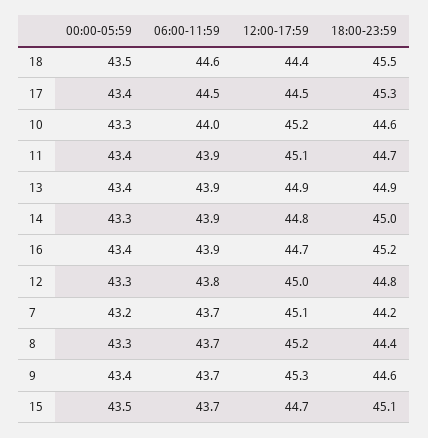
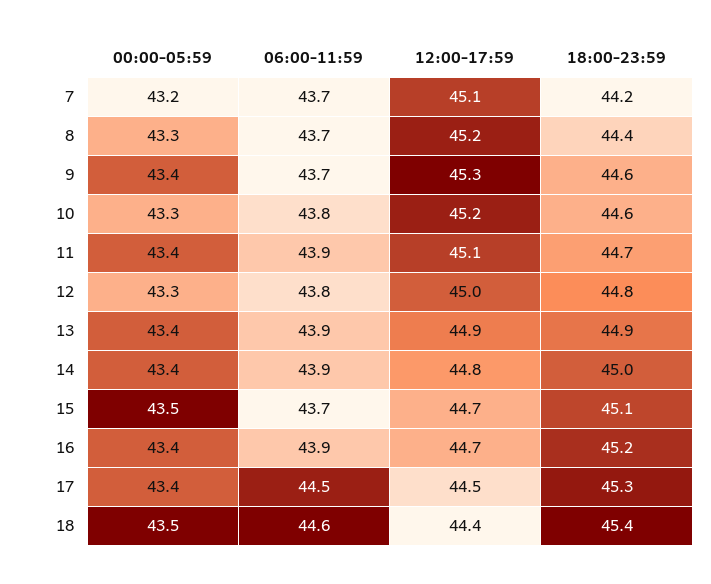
18:00-23:59, 18: 45.5 -> 45.4
06:00-11:59, 10: 44 -> 43.8
00:00-05:59, 14: 43.3 -> 43.4

